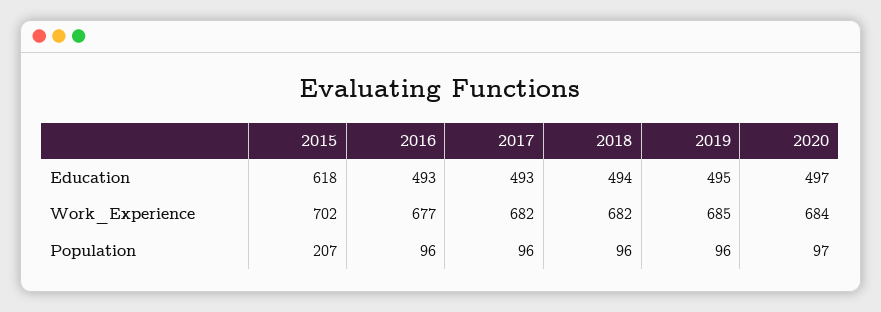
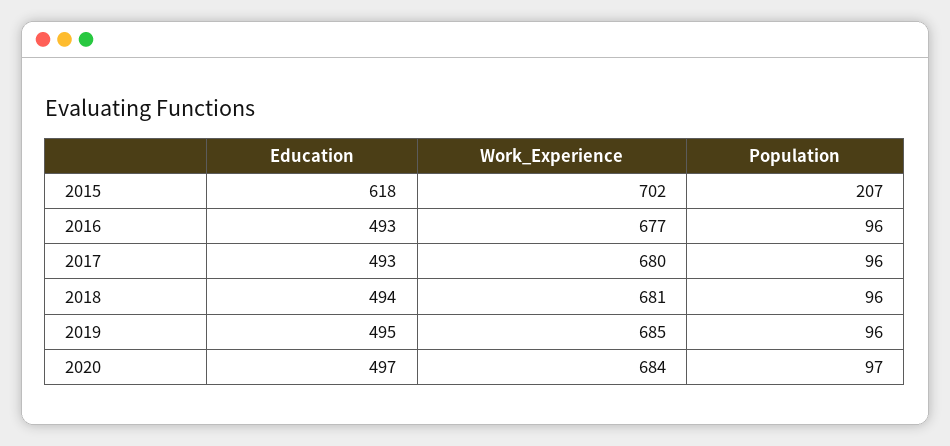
2017, Work_Experience: 682 -> 680
2018, Work_Experience: 682 -> 681

